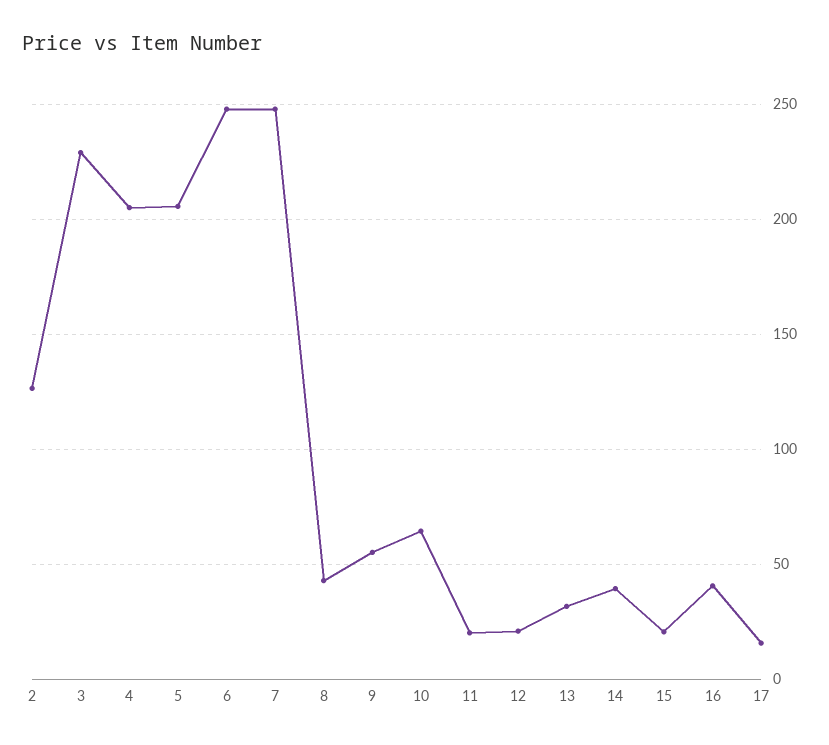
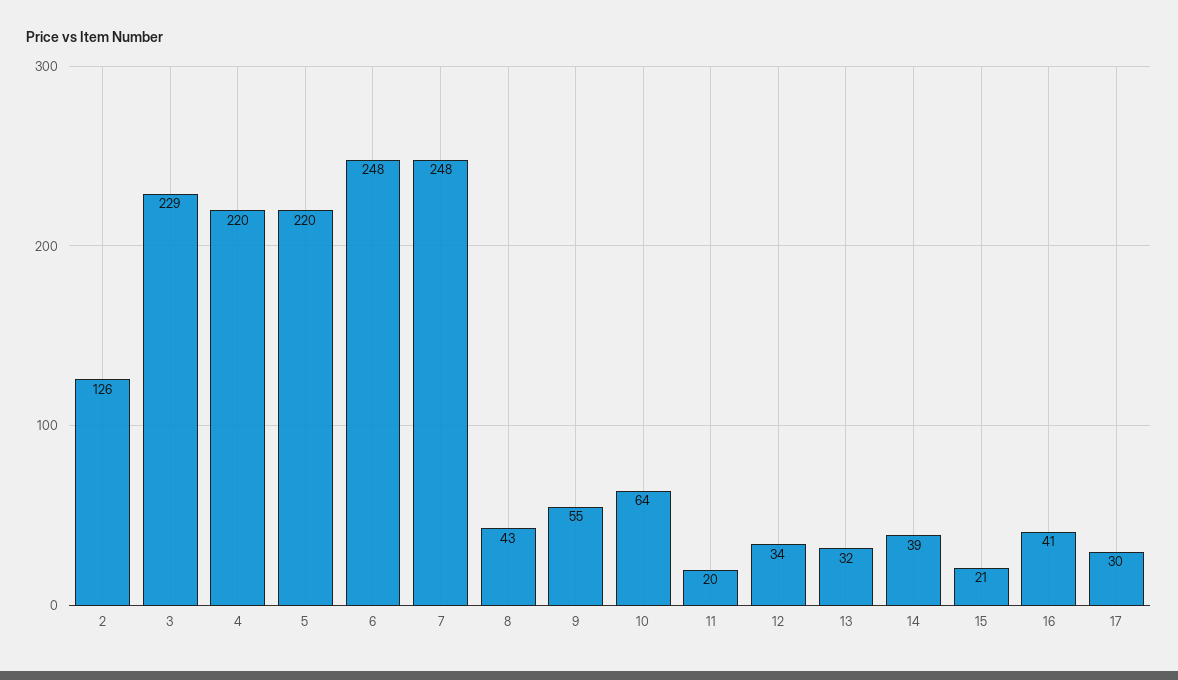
4: 205 -> 220
5: 205 -> 220
12: 20 -> 34
17: 15 -> 30

